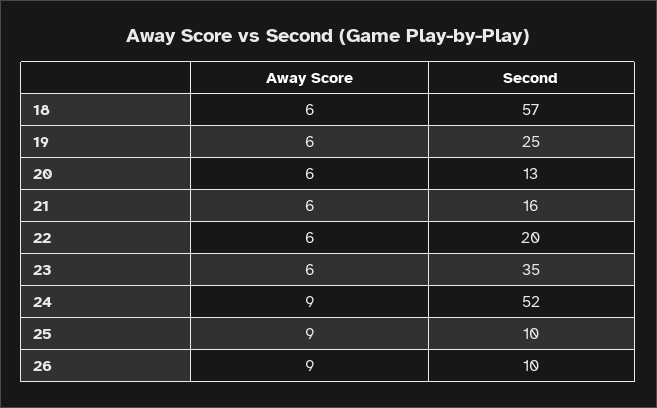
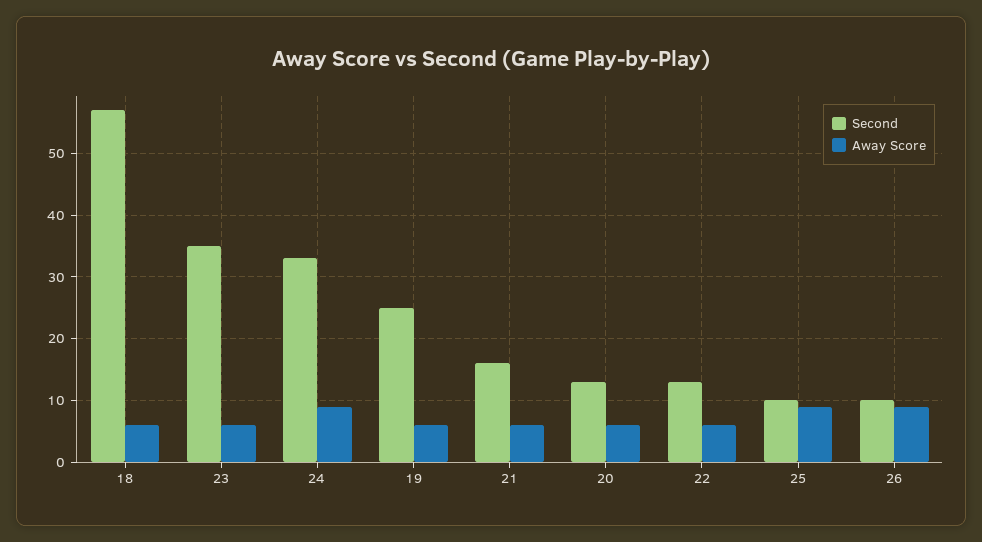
Second, 22: 20 -> 13
Second, 24: 52 -> 33

